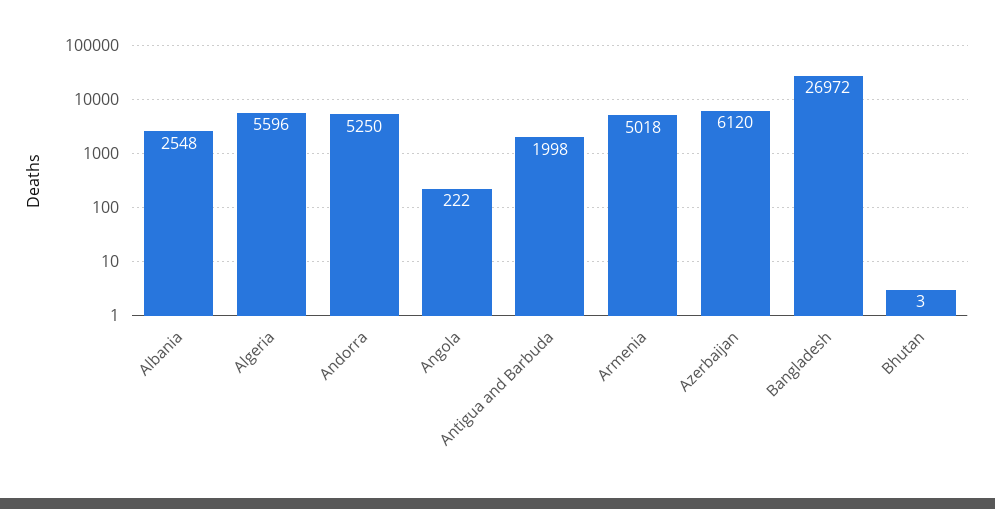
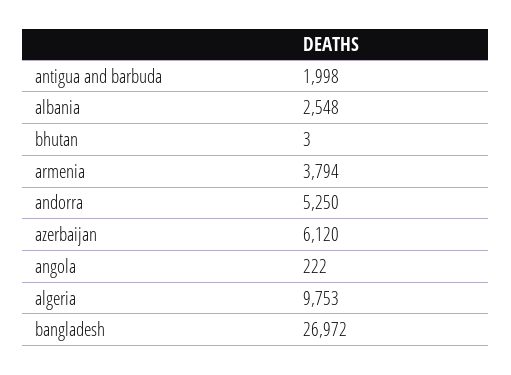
Algeria: 5596 -> 9753
Armenia: 5018 -> 3794

